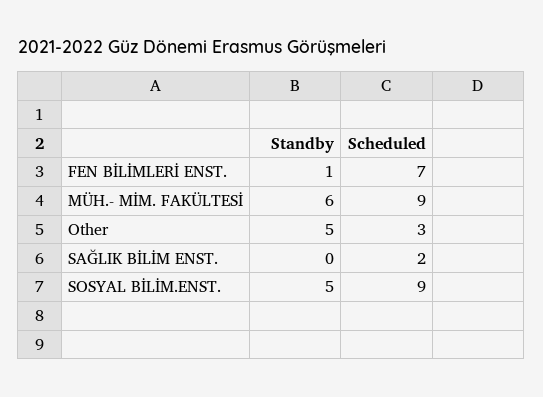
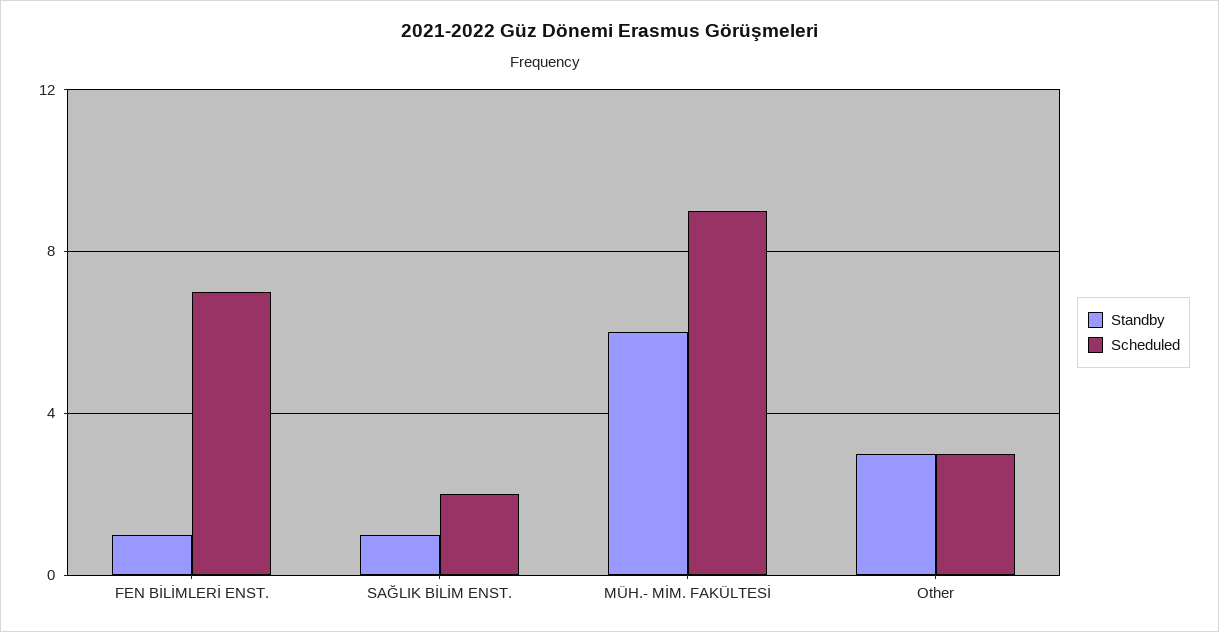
Standby, Other: 5 -> 3
Standby, SAĞLIK BİLİM ENST.: 0 -> 1
Standby, SOSYAL BİLİM.ENST.: 5 -> none
Scheduled, SOSYAL BİLİM.ENST.: 9 -> none

